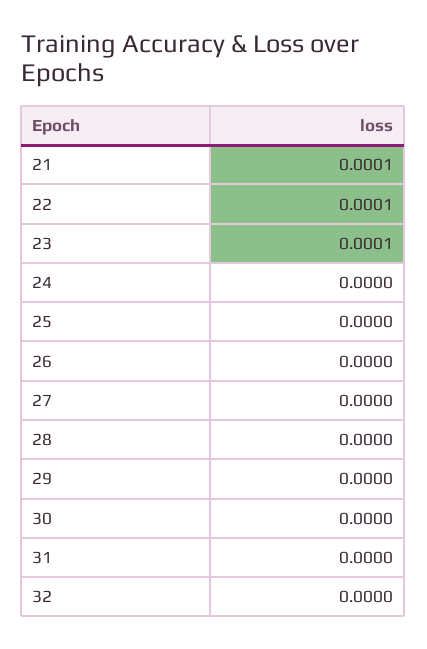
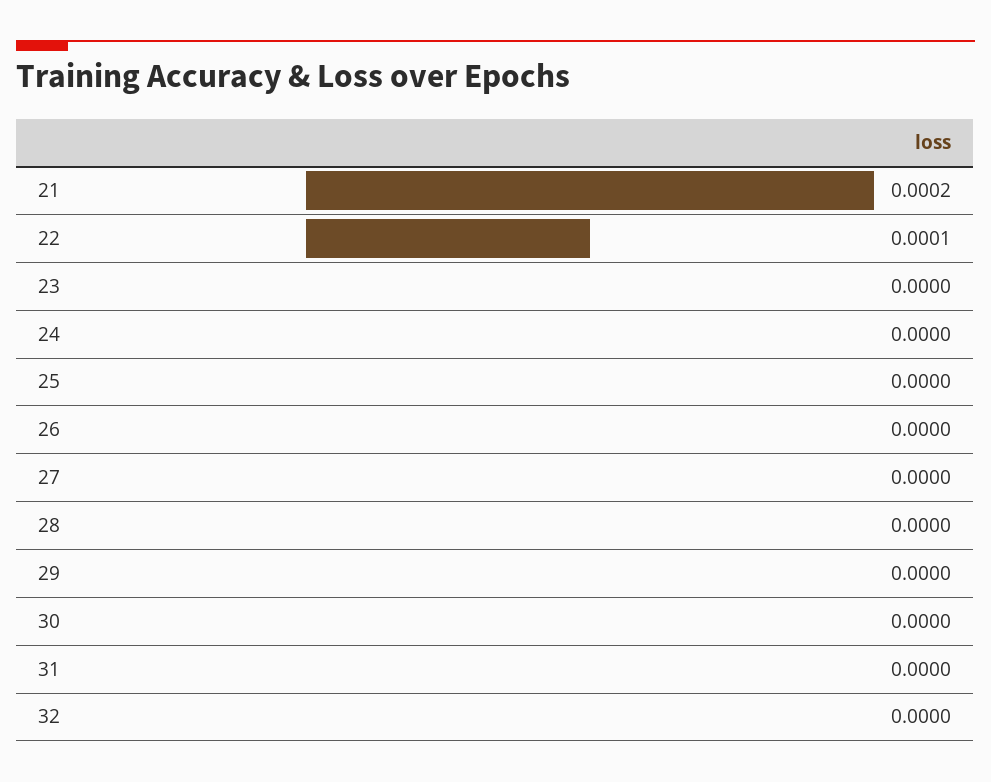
21: 0.0001 -> 0.0002
23: 0.0001 -> 0

